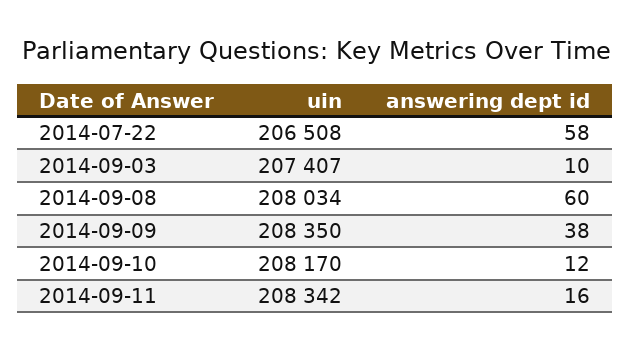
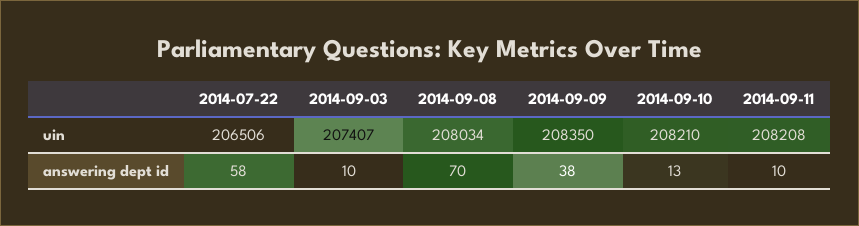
uin, 2014-07-22: 206508 -> 206506
answering dept id, 2014-09-08: 60 -> 70
uin, 2014-09-10: 208170 -> 208210
answering dept id, 2014-09-10: 12 -> 13
uin, 2014-09-11: 208342 -> 208208
answering dept id, 2014-09-11: 16 -> 10

